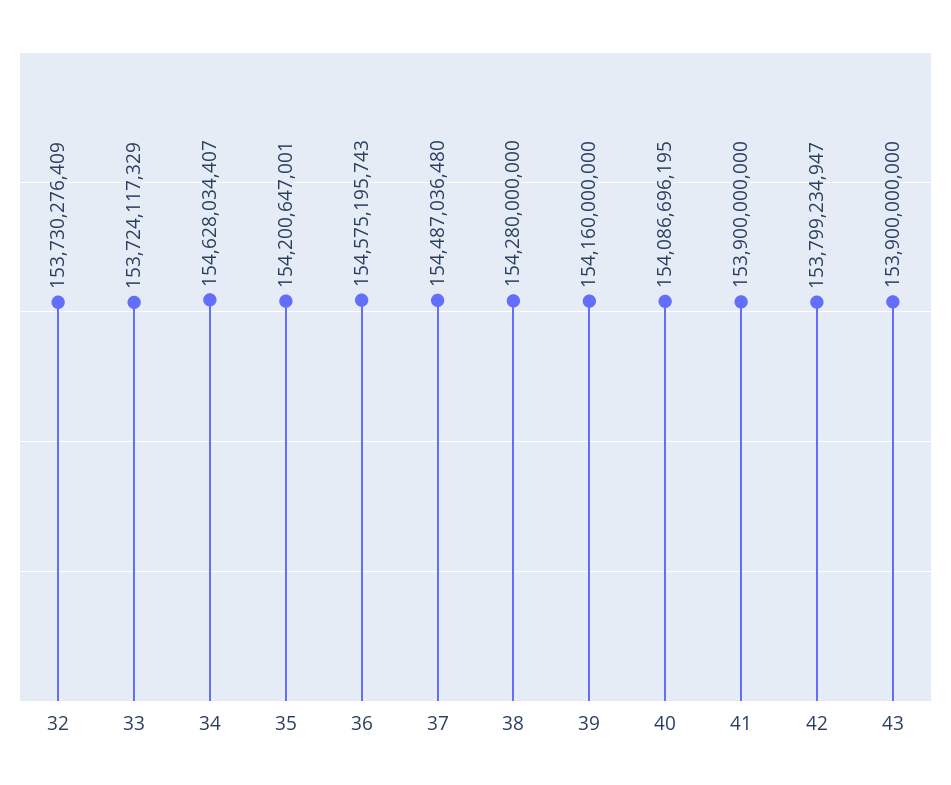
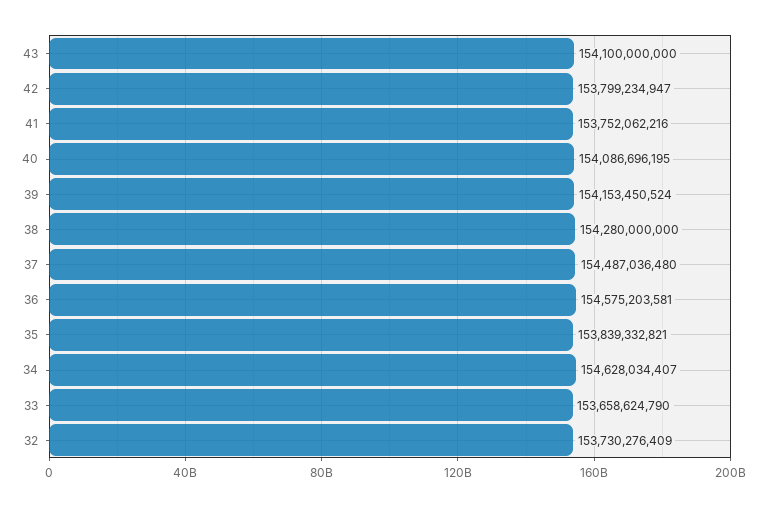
33: 153724117329 -> 153658624790
35: 154200647001 -> 153839332821
36: 154575195743 -> 154575203581
39: 154160000000 -> 154153450524
41: 153900000000 -> 153752062216
43: 153900000000 -> 154100000000

